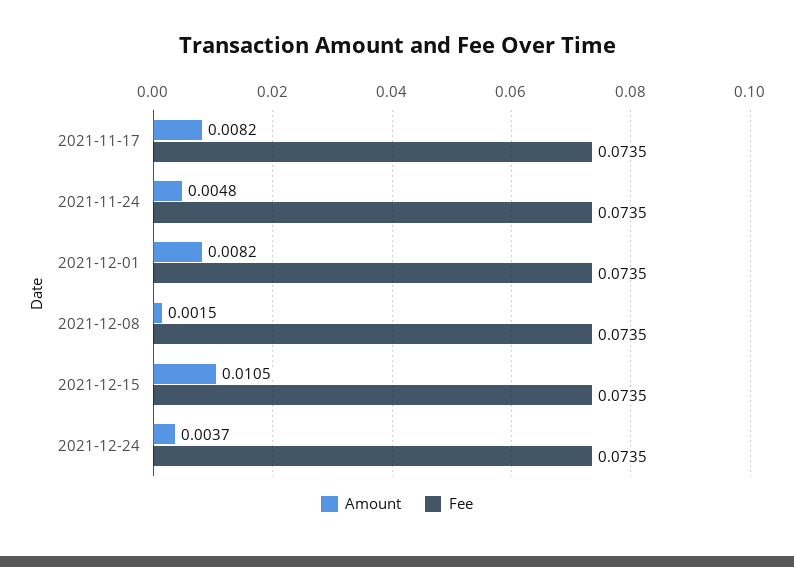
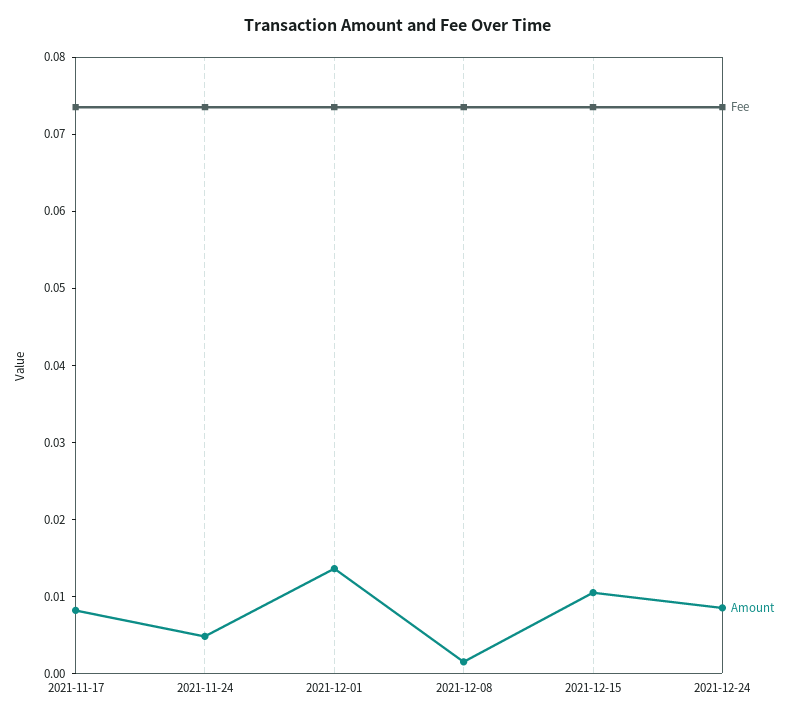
Amount, 2021-12-01: 0.0082 -> 0.014
Amount, 2021-12-24: 0.0037 -> 0.008

